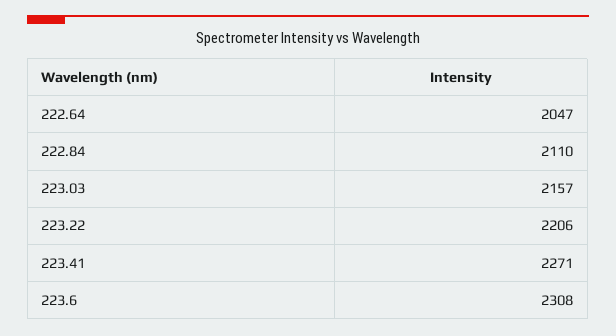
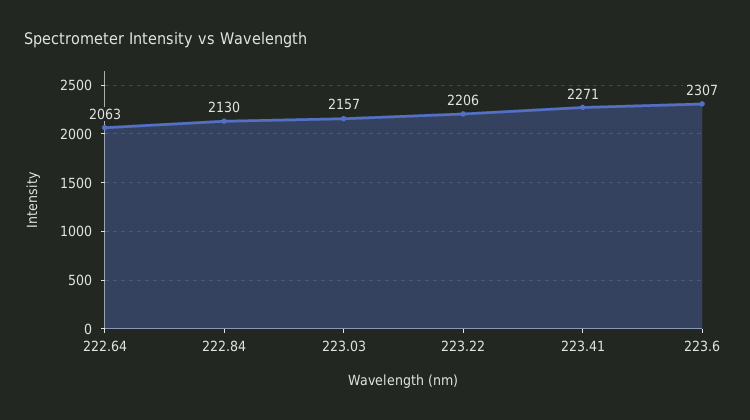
222.64: 2047 -> 2063
222.84: 2110 -> 2130
223.6: 2308 -> 2307

